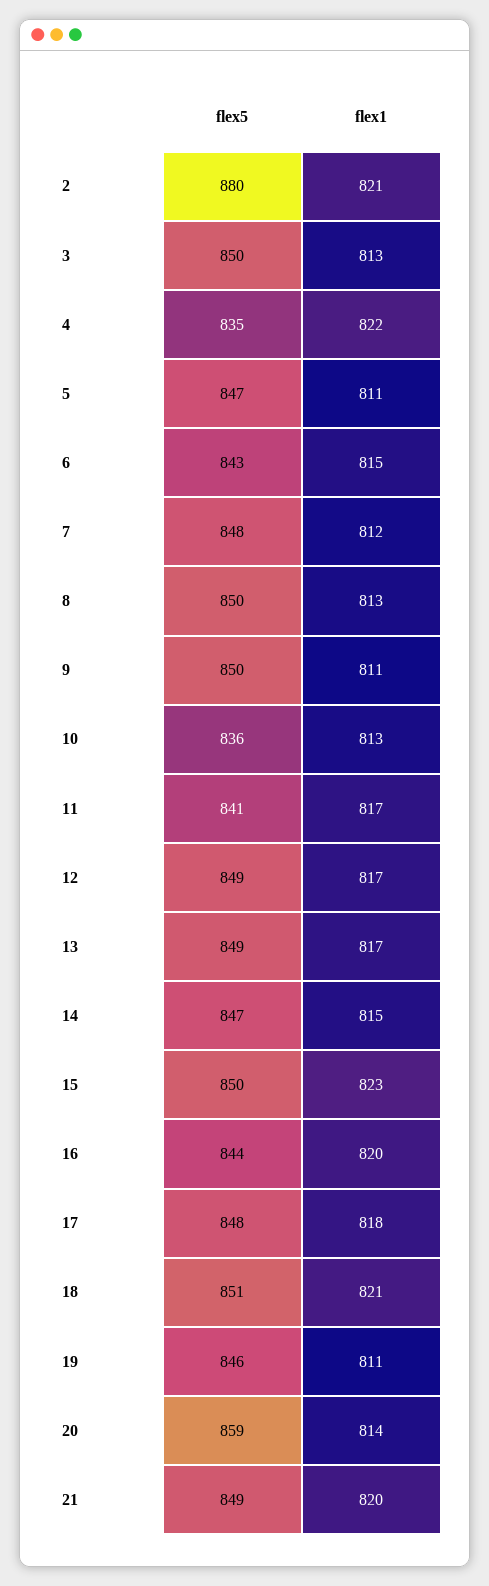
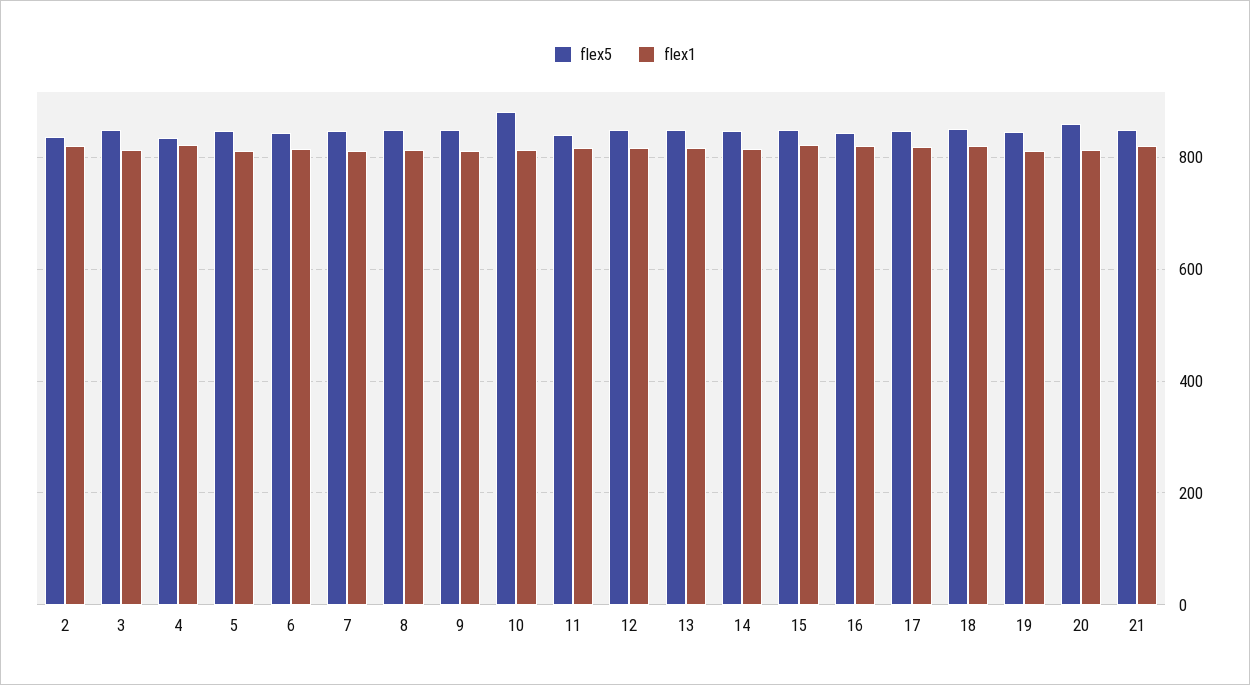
flex5, 2: 880 -> 840
flex5, 10: 836 -> 880

